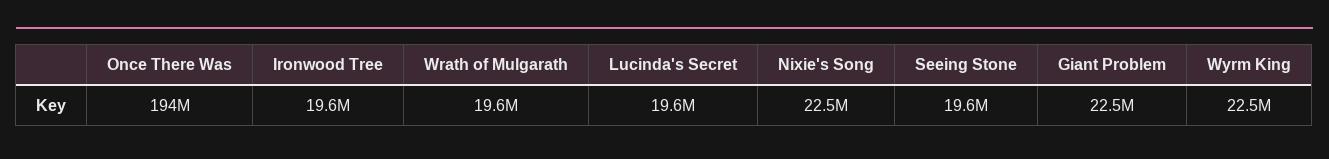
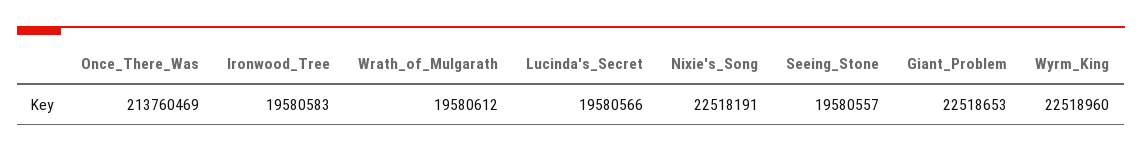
Once There Was: 194000000 -> 213760469

